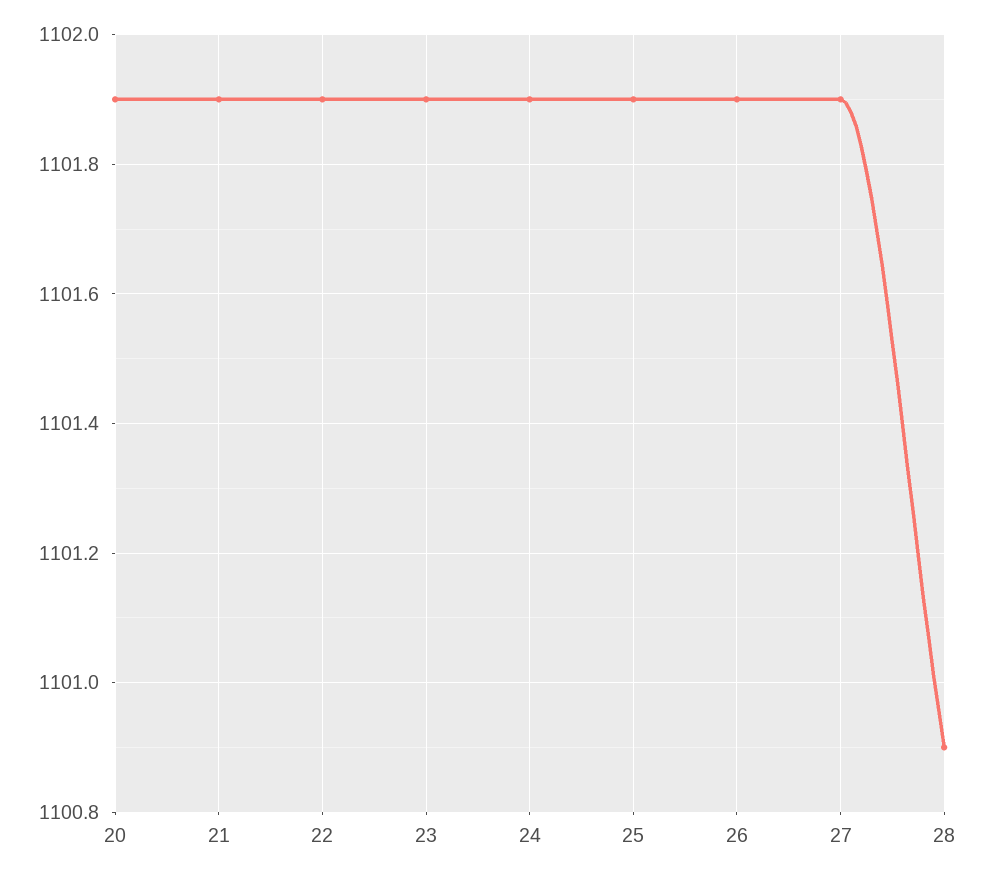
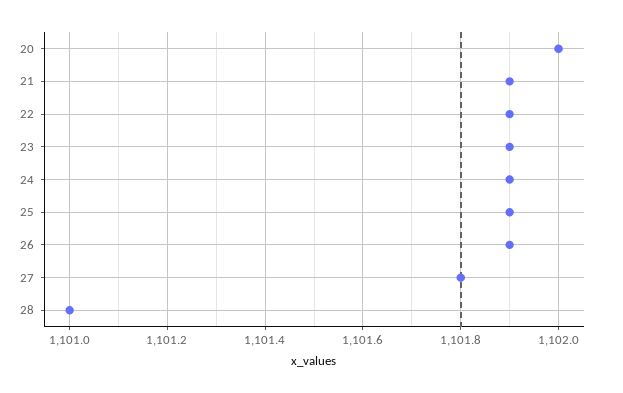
20: 1101.9 -> 1102
27: 1101.9 -> 1101.8
28: 1100.9 -> 1101

